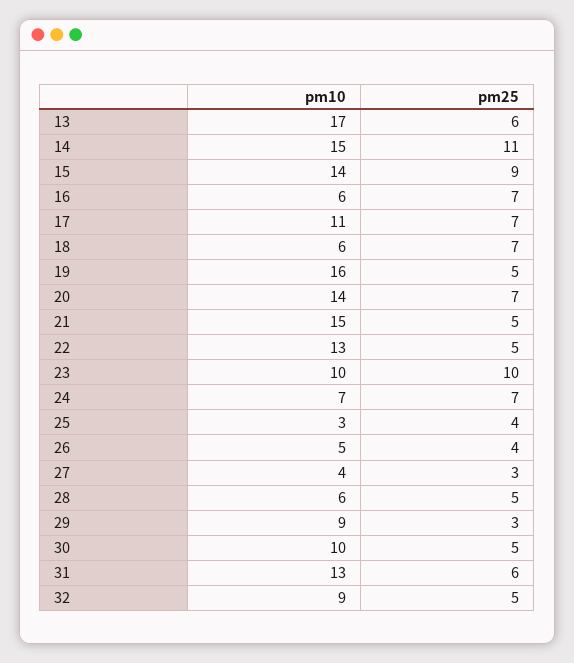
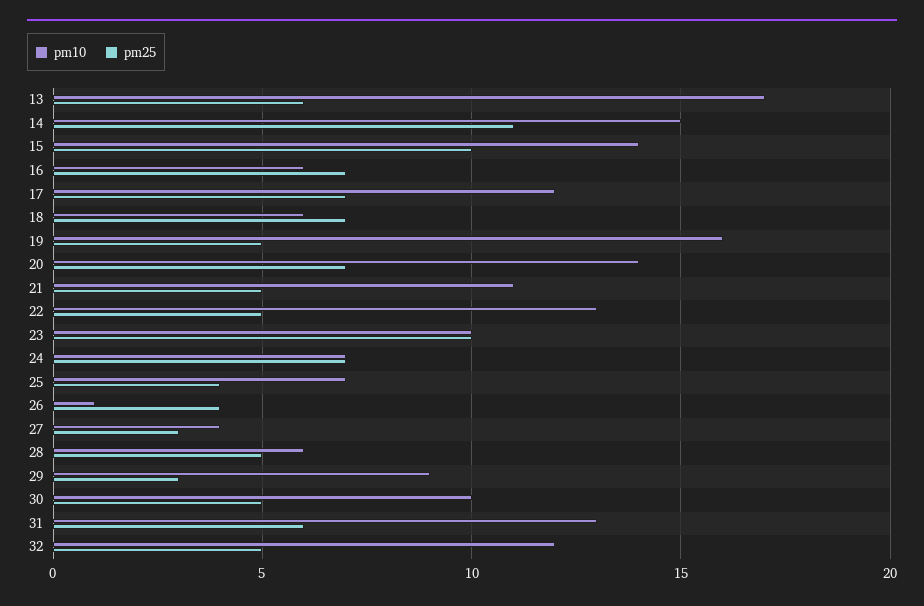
pm25, 15: 9 -> 10
pm10, 17: 11 -> 12
pm10, 21: 15 -> 11
pm10, 25: 3 -> 7
pm10, 26: 5 -> 1
pm10, 32: 9 -> 12

